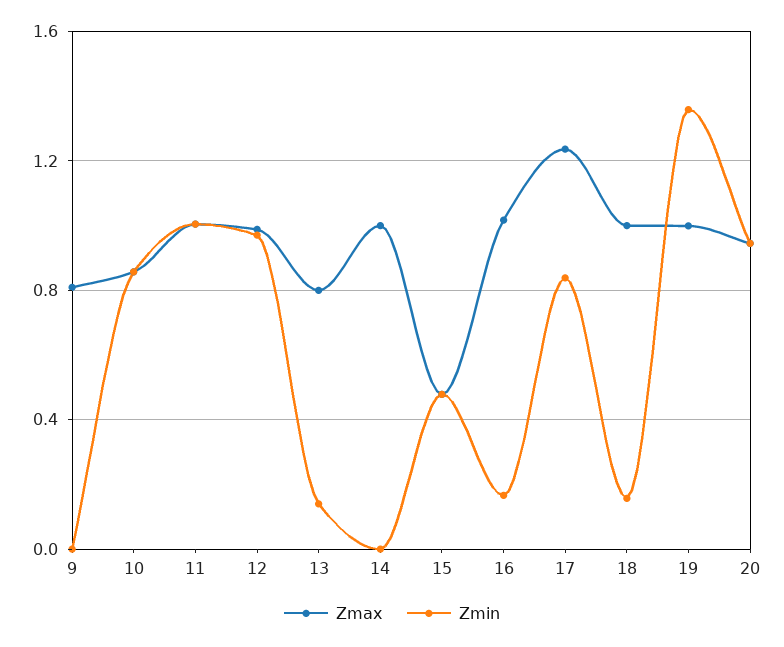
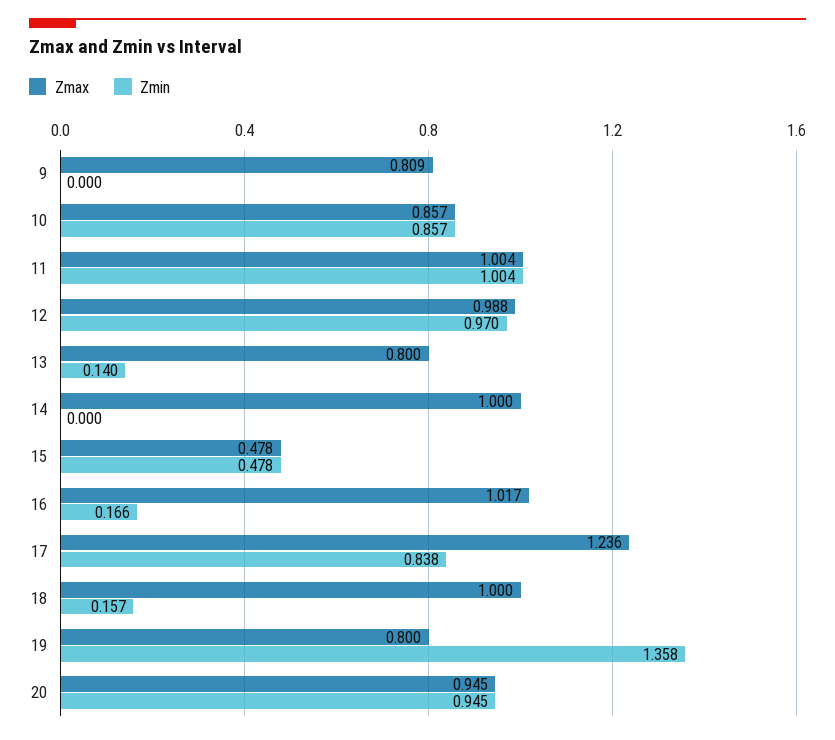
Zmax, 19: 1 -> 0.8

